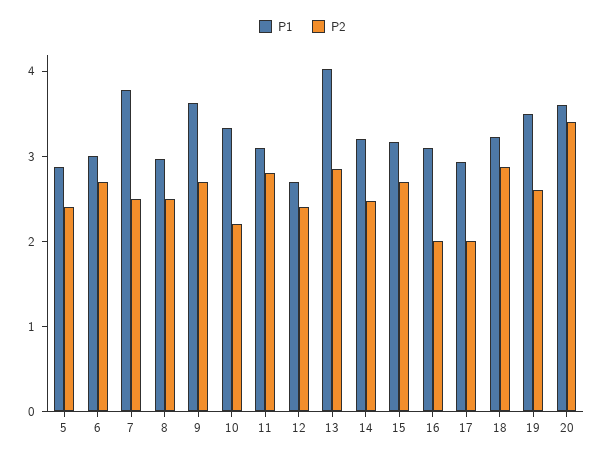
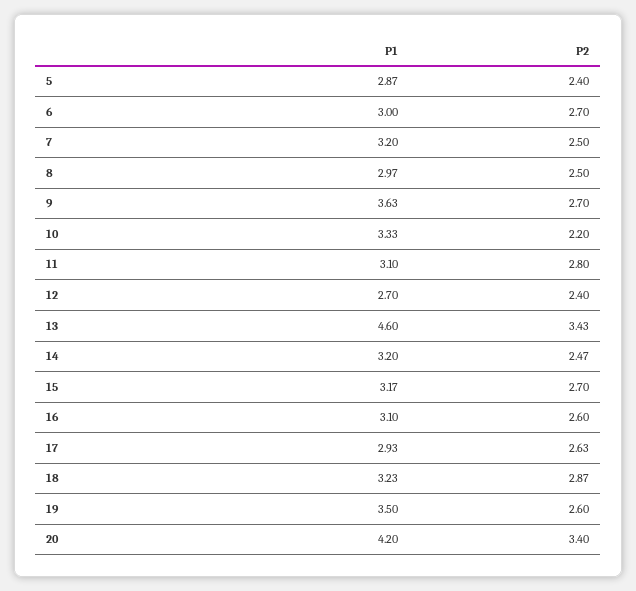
P1, 7: 3.8 -> 3.2
P1, 13: 4 -> 4.6
P2, 13: 2.8 -> 3.43
P2, 16: 2 -> 2.6
P2, 17: 2 -> 2.63
P1, 20: 3.6 -> 4.2

